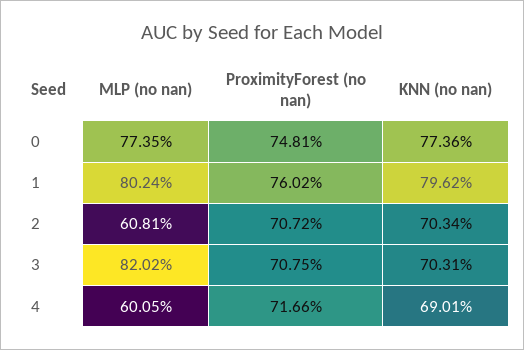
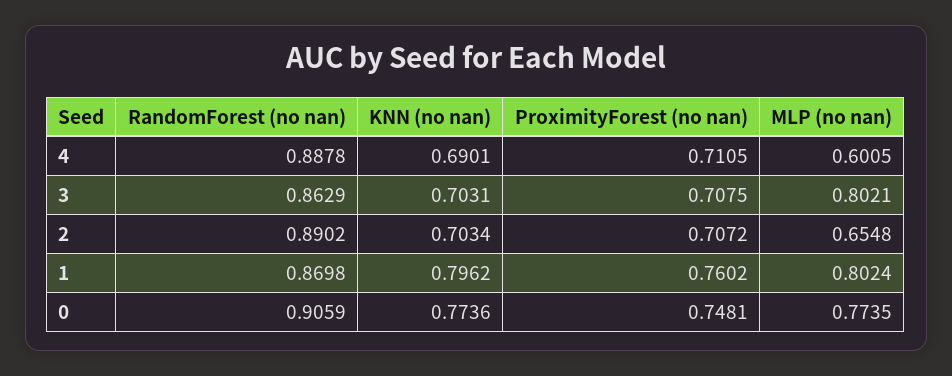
MLP (no nan), 2: 0.6081 -> 0.6548
MLP (no nan), 3: 0.8202 -> 0.8021
ProximityForest (no nan), 4: 0.7166 -> 0.7105
RandomForest (no nan), 4: none -> 0.8878
RandomForest (no nan), 3: none -> 0.8629
RandomForest (no nan), 2: none -> 0.8902
RandomForest (no nan), 1: none -> 0.8698
RandomForest (no nan), 0: none -> 0.9059

